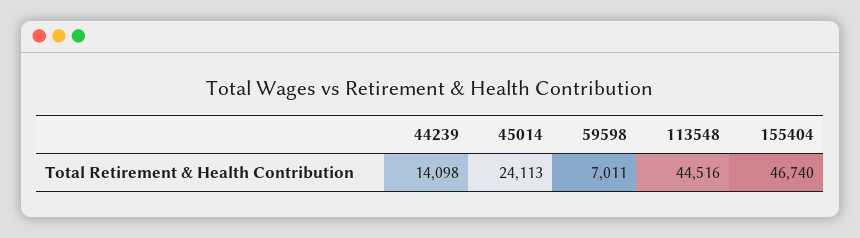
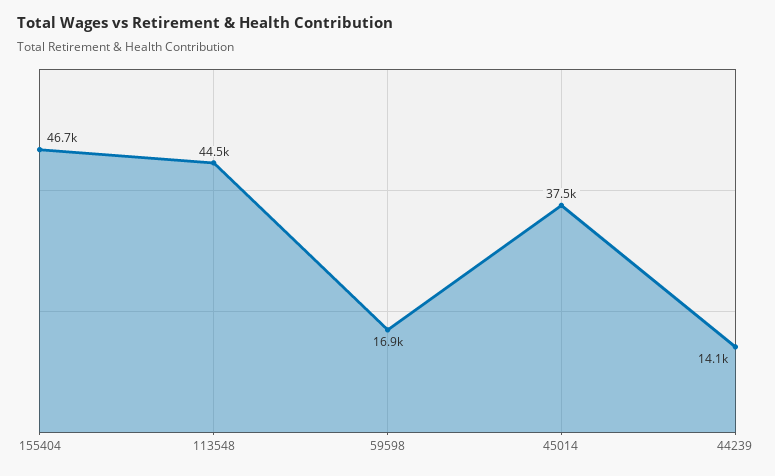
45014: 24113 -> 37500
59598: 7011 -> 16900

